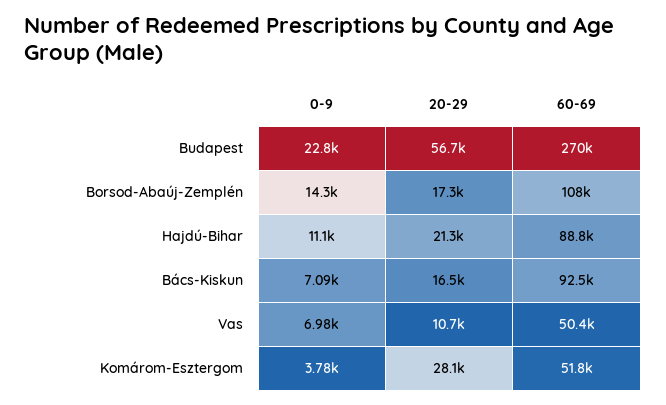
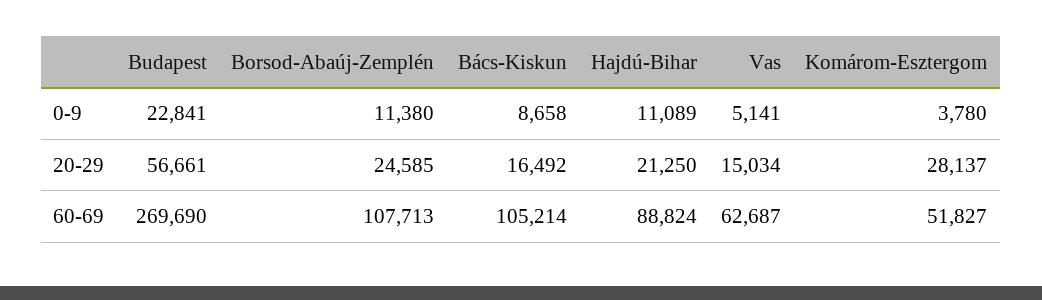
0-9, Borsod-Abaúj-Zemplén: 14300 -> 11380
20-29, Borsod-Abaúj-Zemplén: 17300 -> 24585
0-9, Bács-Kiskun: 7090 -> 8658
60-69, Bács-Kiskun: 92500 -> 105214
0-9, Vas: 6980 -> 5141
20-29, Vas: 10700 -> 15034
60-69, Vas: 50400 -> 62687

